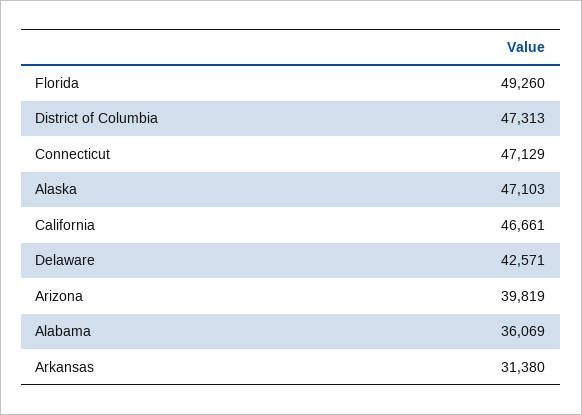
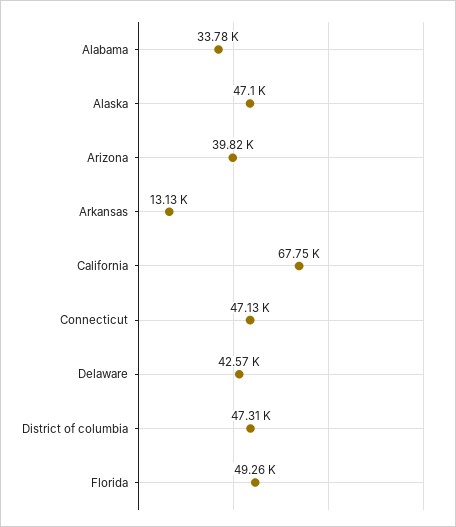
California: 46661 -> 67750
Alabama: 36069 -> 33780
Arkansas: 31380 -> 13130

